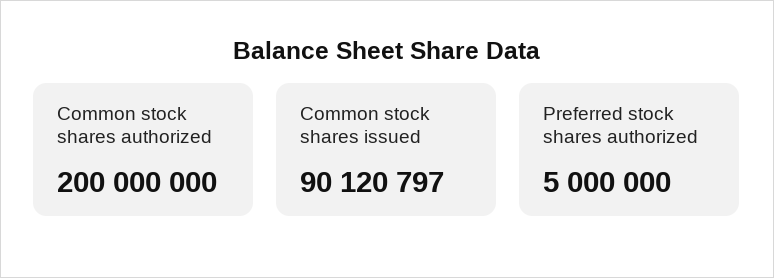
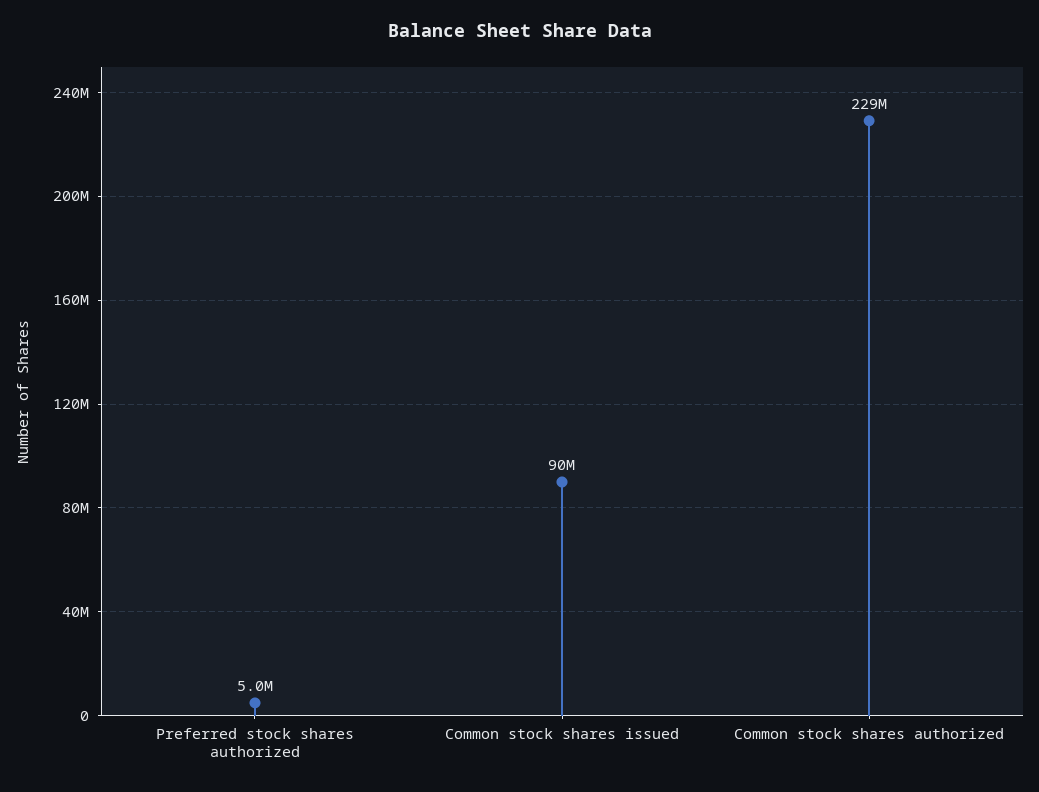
Common stock shares authorized: 200000000 -> 229000000

